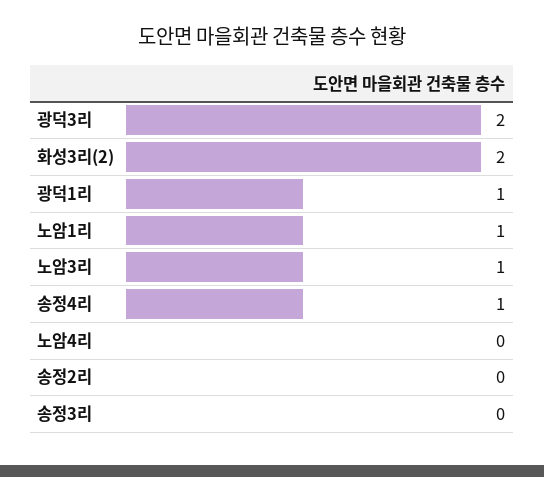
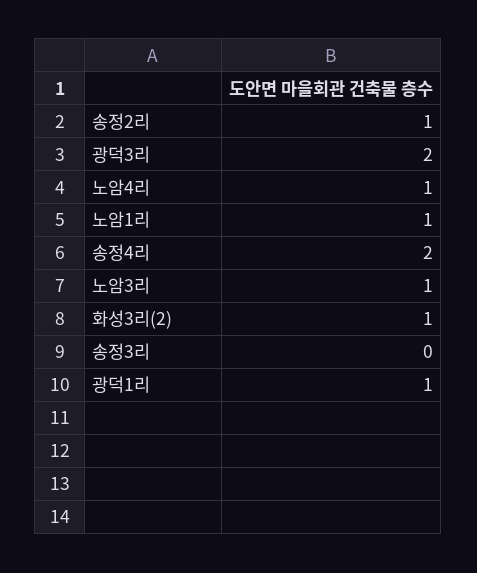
화성3리(2): 2 -> 1
송정4리: 1 -> 2
노암4리: 0 -> 1
송정2리: 0 -> 1

